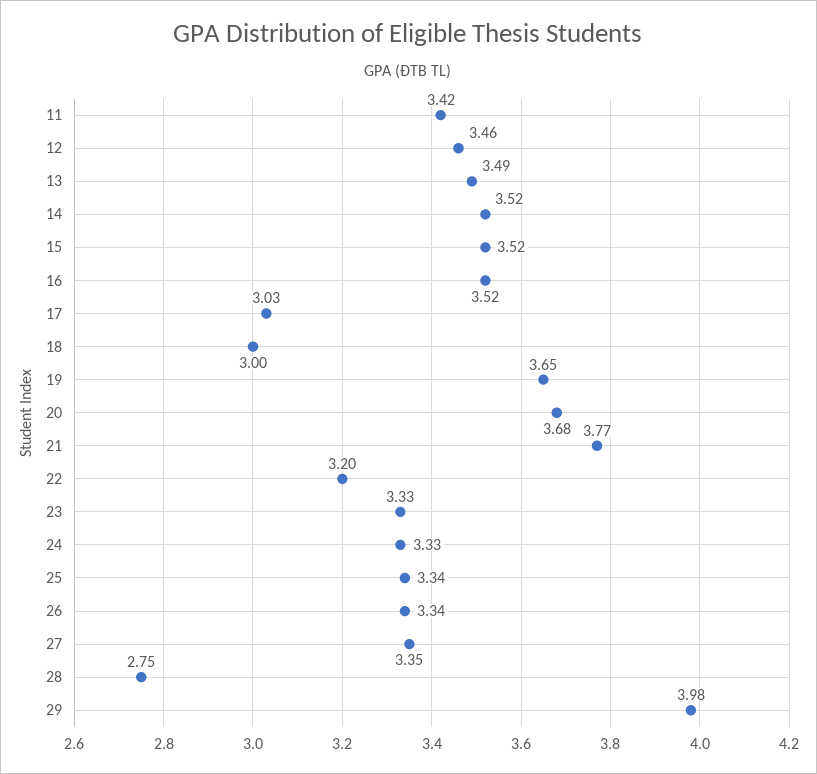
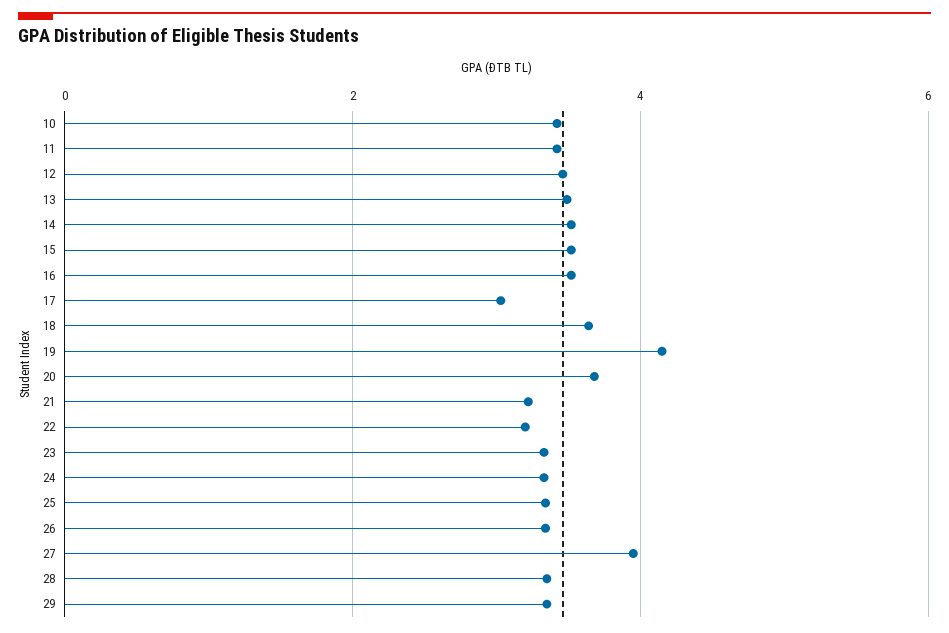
18: 3 -> 3.6
19: 3.65 -> 4.2
21: 3.77 -> 3.2
27: 3.35 -> 4
28: 2.75 -> 3.4
29: 3.98 -> 3.4
10: none -> 3.4

